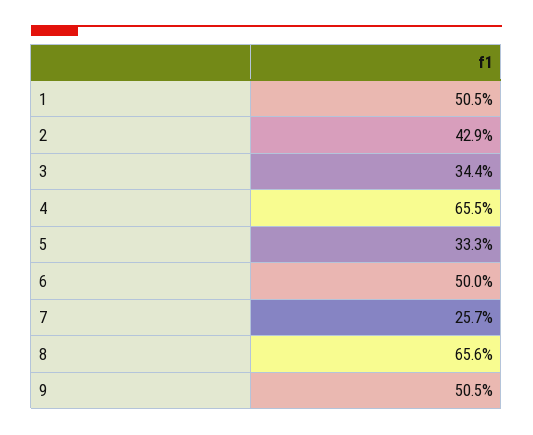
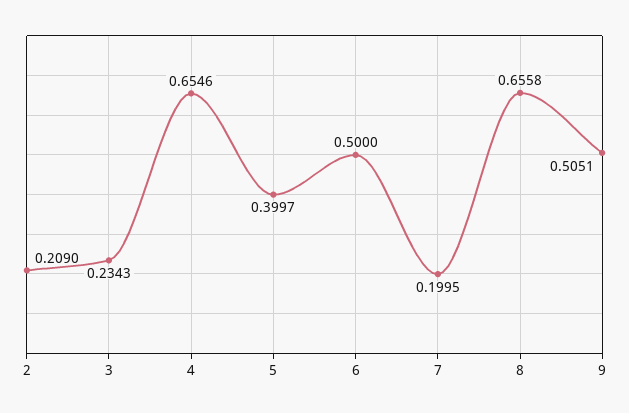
1: 0.505 -> none
2: 0.429 -> 0.209
3: 0.344 -> 0.2343
5: 0.333 -> 0.3997
7: 0.257 -> 0.1995

